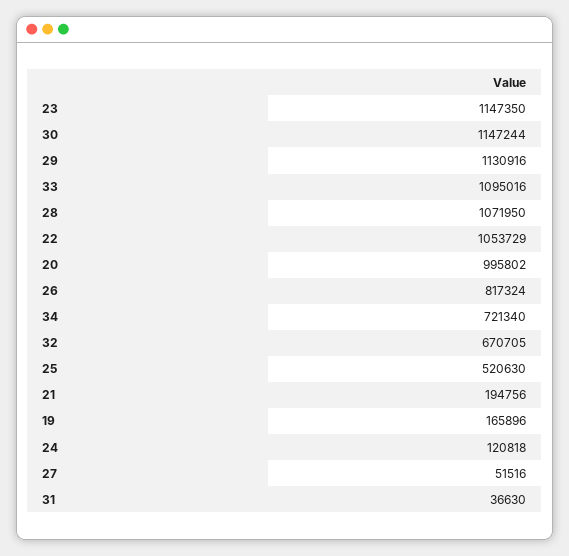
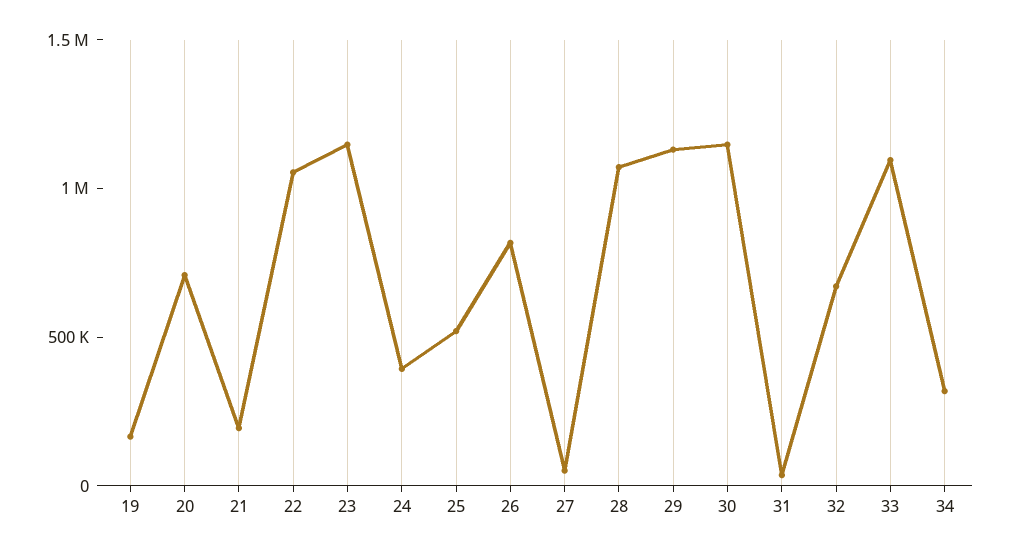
20: 995802 -> 700000
34: 721340 -> 300000
24: 120818 -> 400000

